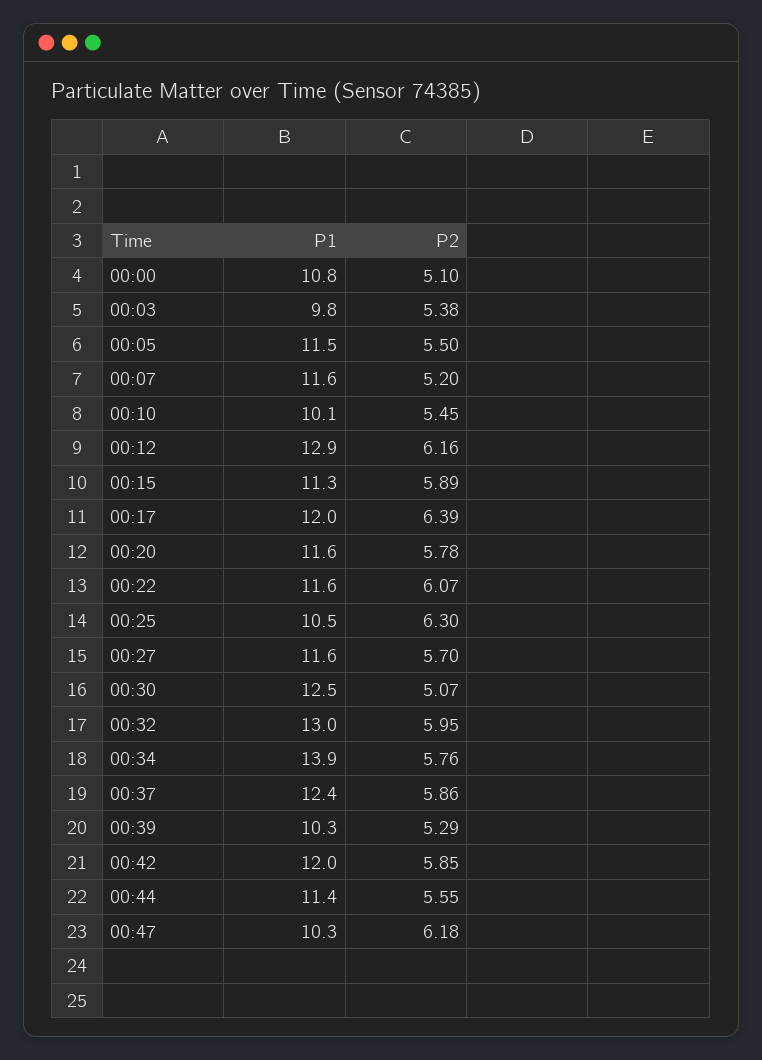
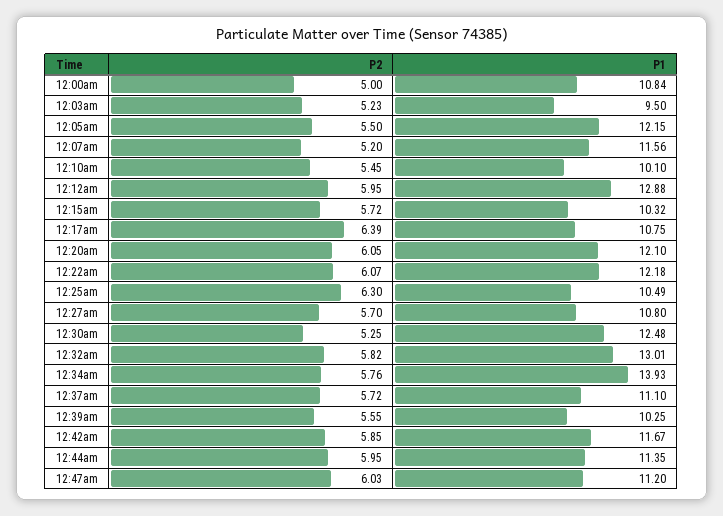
P2, 00:00: 5.1 -> 5
P1, 00:03: 9.8 -> 9.5
P2, 00:03: 5.38 -> 5.23
P1, 00:05: 11.5 -> 12.15
P2, 00:12: 6.16 -> 5.95
P1, 00:15: 11.3 -> 10.32
P2, 00:15: 5.89 -> 5.72
P1, 00:17: 12 -> 10.75
P1, 00:20: 11.6 -> 12.1
P2, 00:20: 5.78 -> 6.05
P1, 00:22: 11.6 -> 12.18
P1, 00:27: 11.6 -> 10.8
P2, 00:30: 5.07 -> 5.25
P2, 00:32: 5.95 -> 5.82
P1, 00:37: 12.4 -> 11.1
P2, 00:37: 5.86 -> 5.72
P2, 00:39: 5.29 -> 5.55
P1, 00:42: 12 -> 11.67
P2, 00:44: 5.55 -> 5.95
P1, 00:47: 10.3 -> 11.2
P2, 00:47: 6.18 -> 6.03

